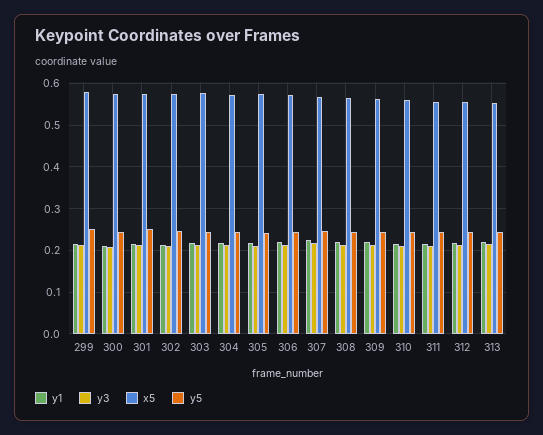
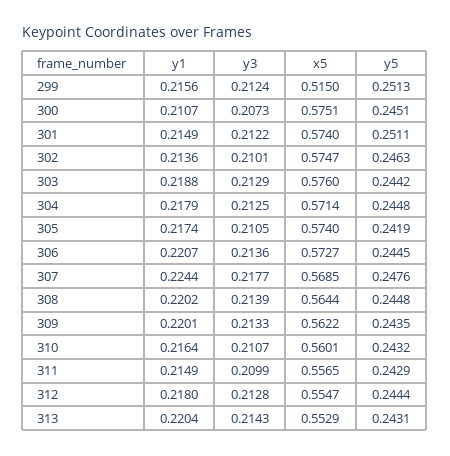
x5, 299: 0.58 -> 0.515

